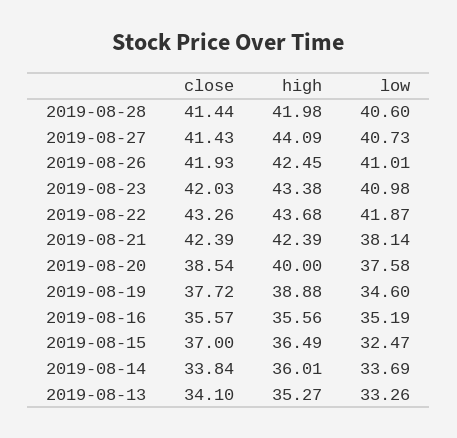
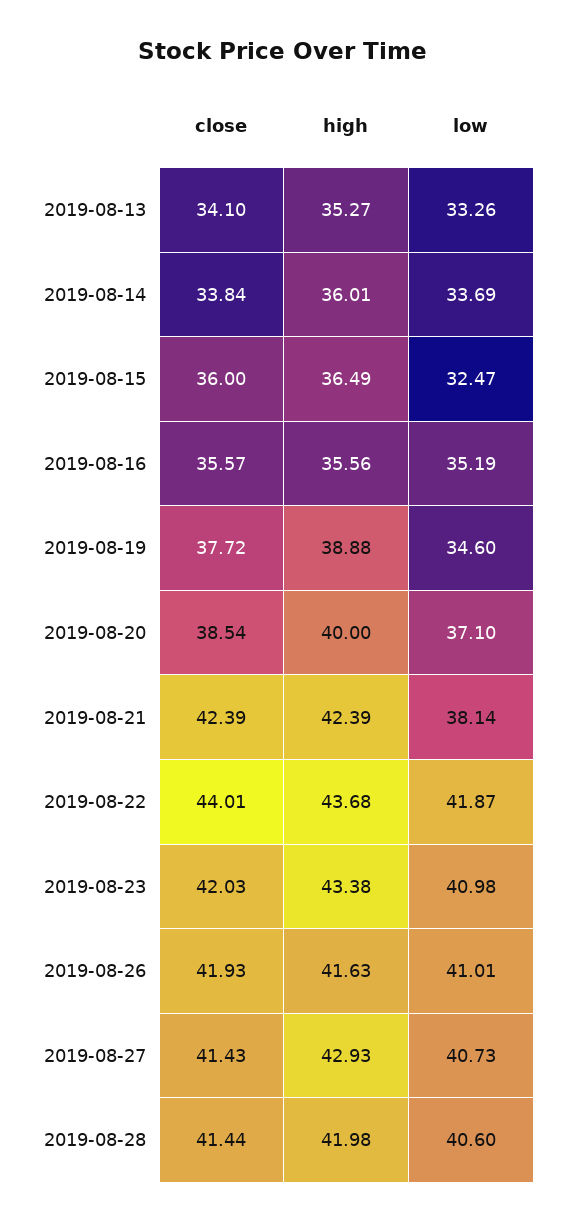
high, 2019-08-27: 44.09 -> 42.93
high, 2019-08-26: 42.45 -> 41.63
close, 2019-08-22: 43.26 -> 44.01
low, 2019-08-20: 37.58 -> 37.1
close, 2019-08-15: 37 -> 36

